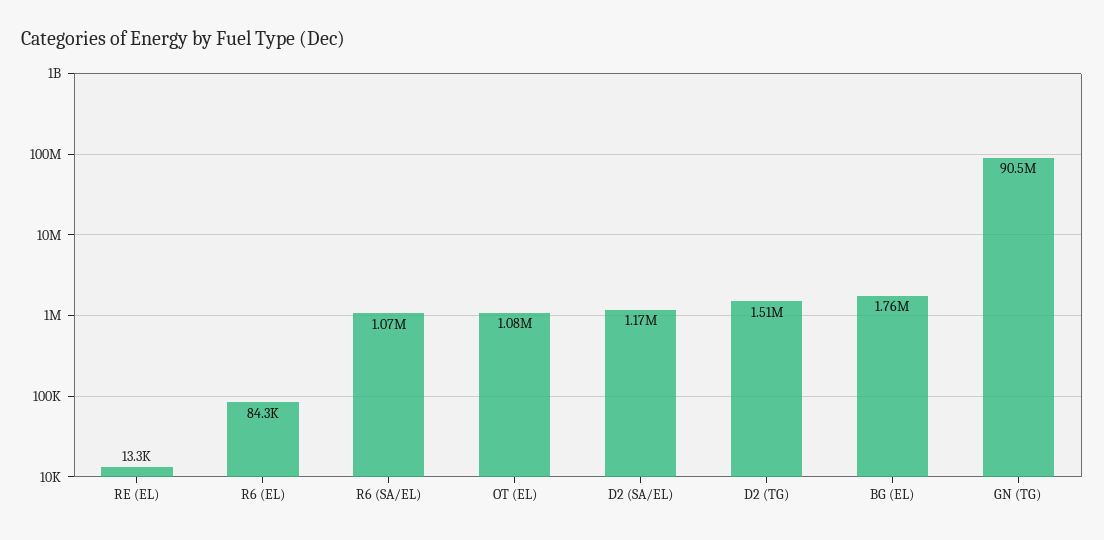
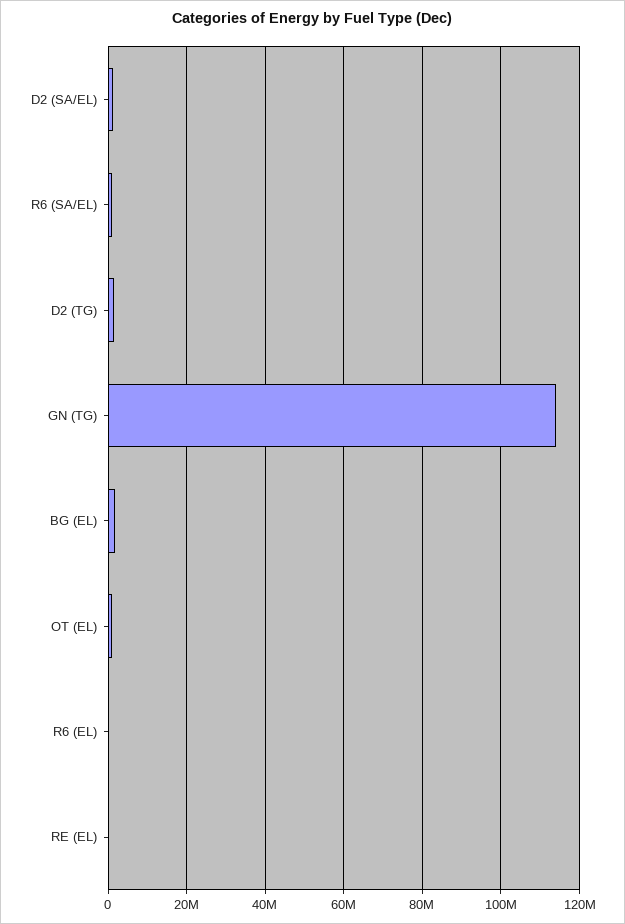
GN (TG): 90500000 -> 114000000

